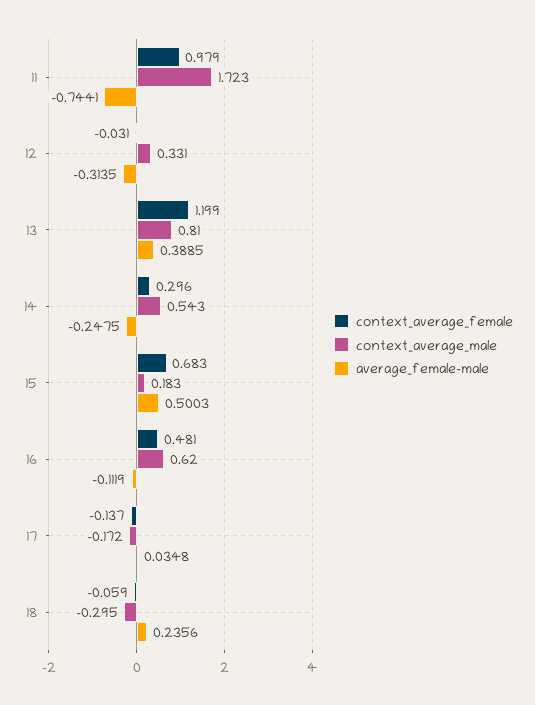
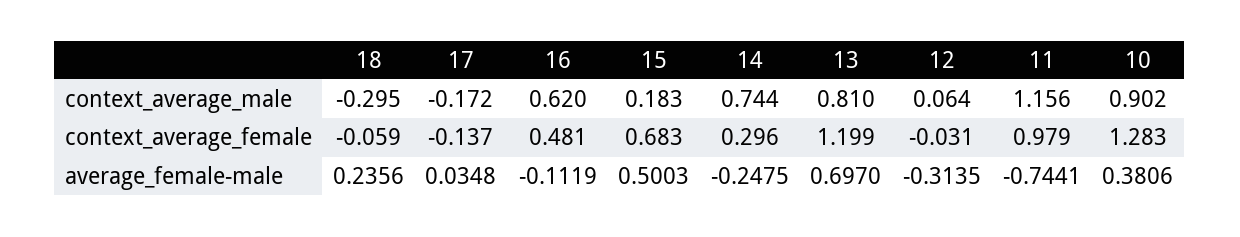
context_average_male, 11: 1.723 -> 1.156
context_average_male, 12: 0.331 -> 0.064
average_female-male, 13: 0.3885 -> 0.697
context_average_male, 14: 0.543 -> 0.744
context_average_male, 10: none -> 0.902
context_average_female, 10: none -> 1.283
average_female-male, 10: none -> 0.3806

